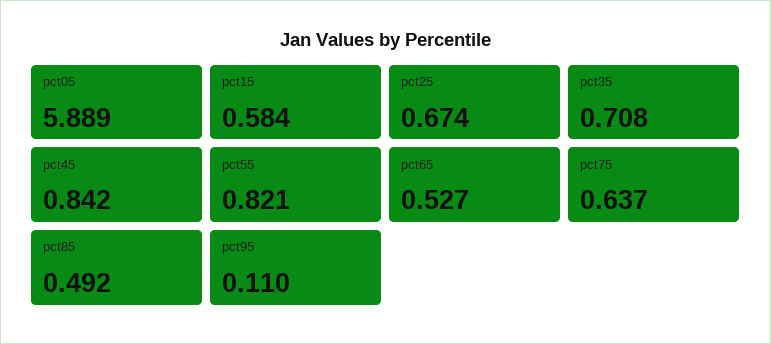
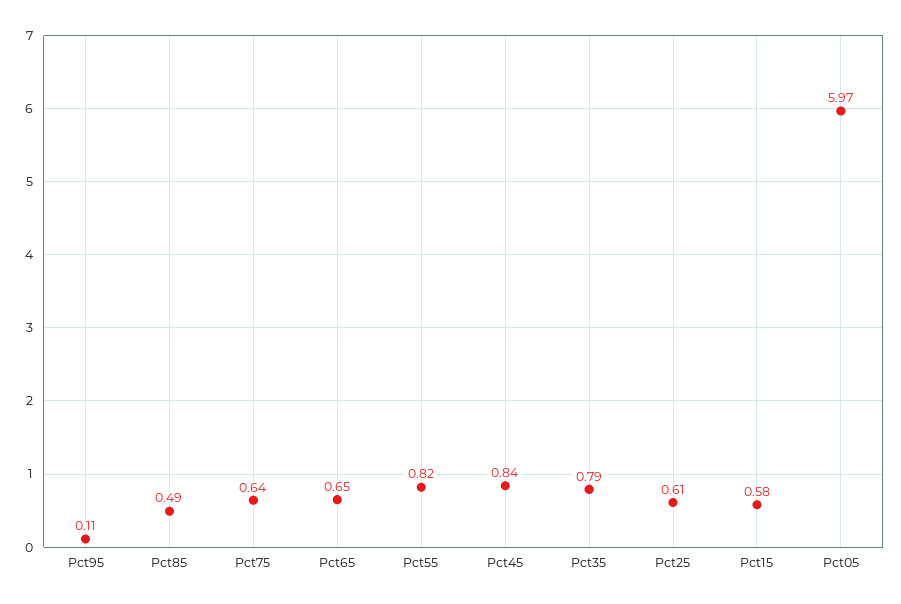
pct05: 5.889 -> 5.97
pct25: 0.674 -> 0.61
pct35: 0.708 -> 0.79
pct65: 0.527 -> 0.65

